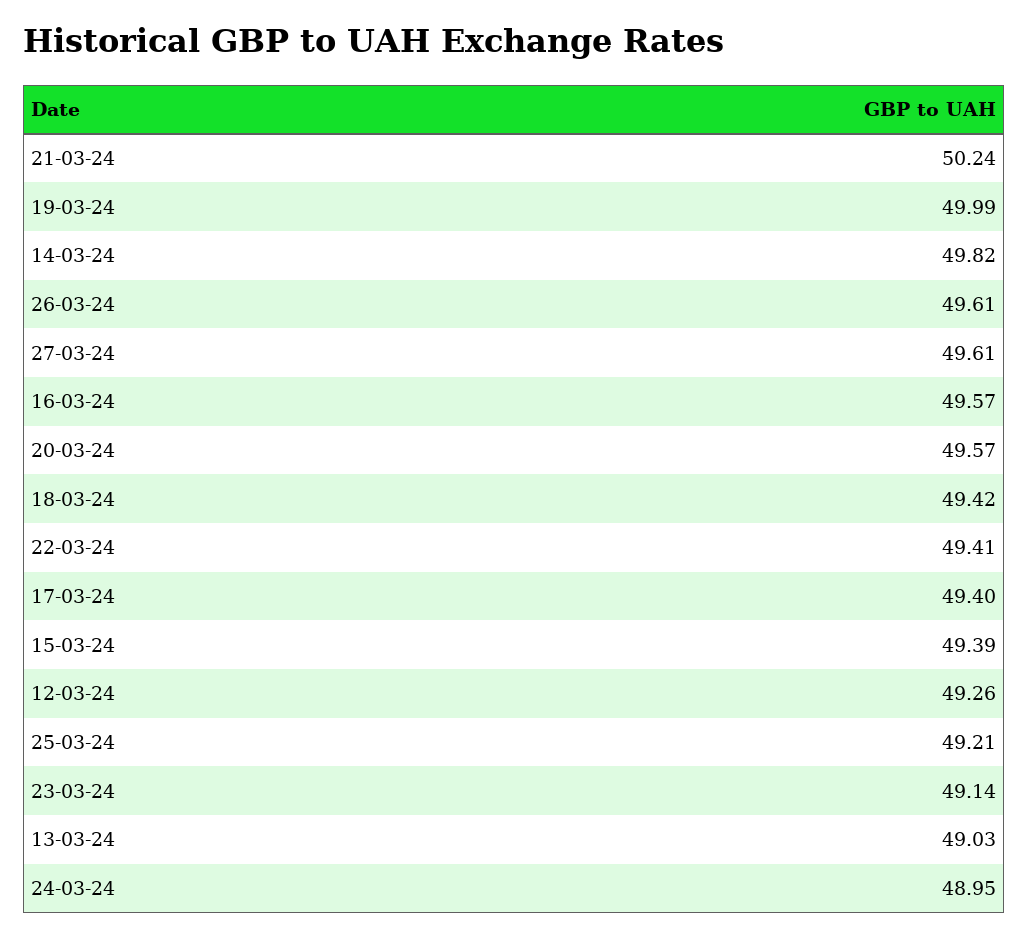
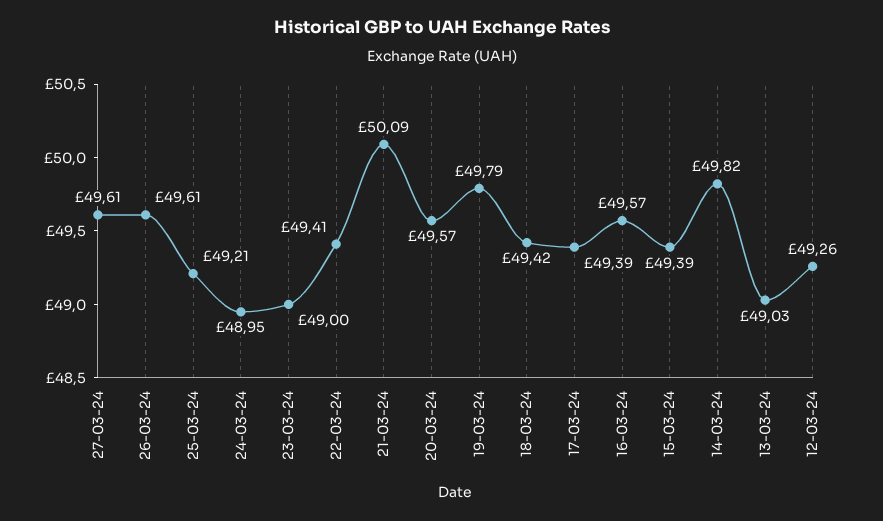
21-03-24: 50.24 -> 50.09
19-03-24: 49.99 -> 49.79
17-03-24: 49.4 -> 49.39
23-03-24: 49.14 -> 49

